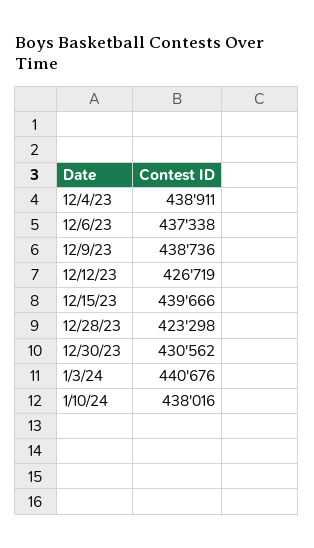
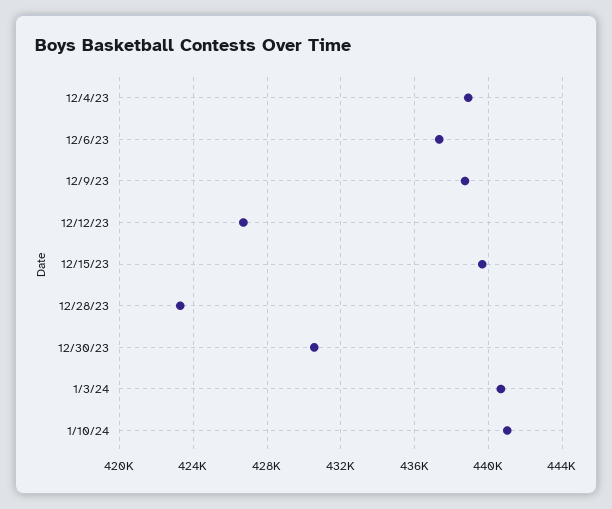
1/10/24: 438016 -> 441000

